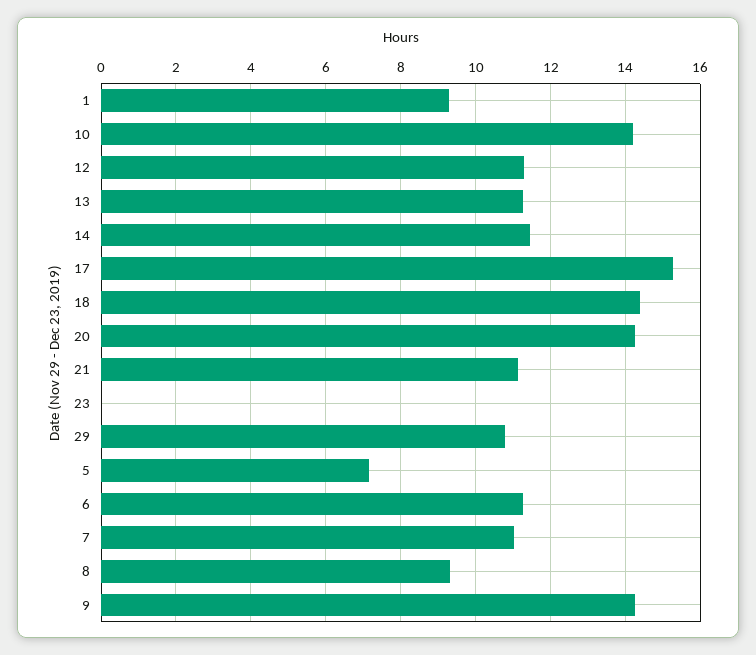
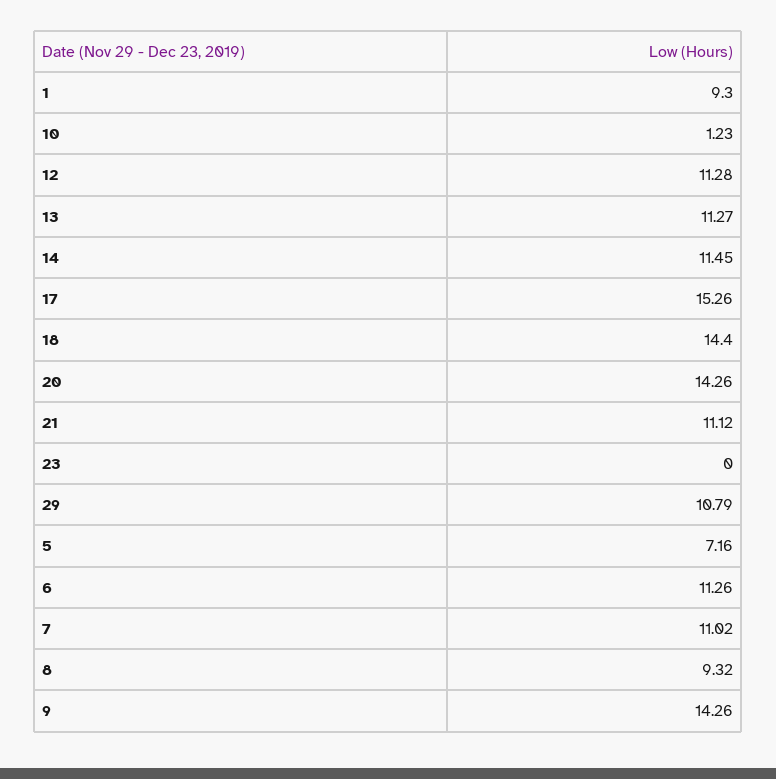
10: 14.2 -> 1.23

